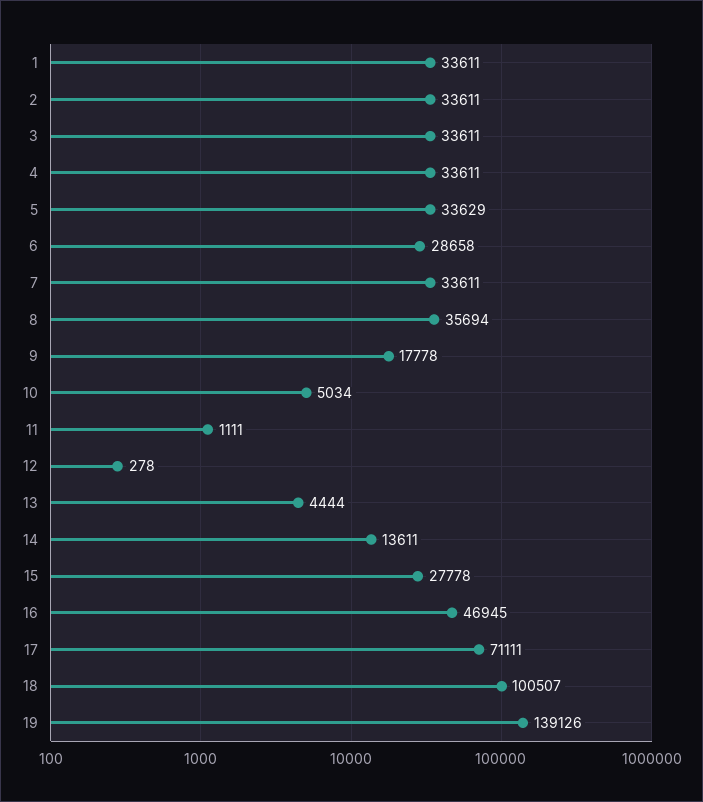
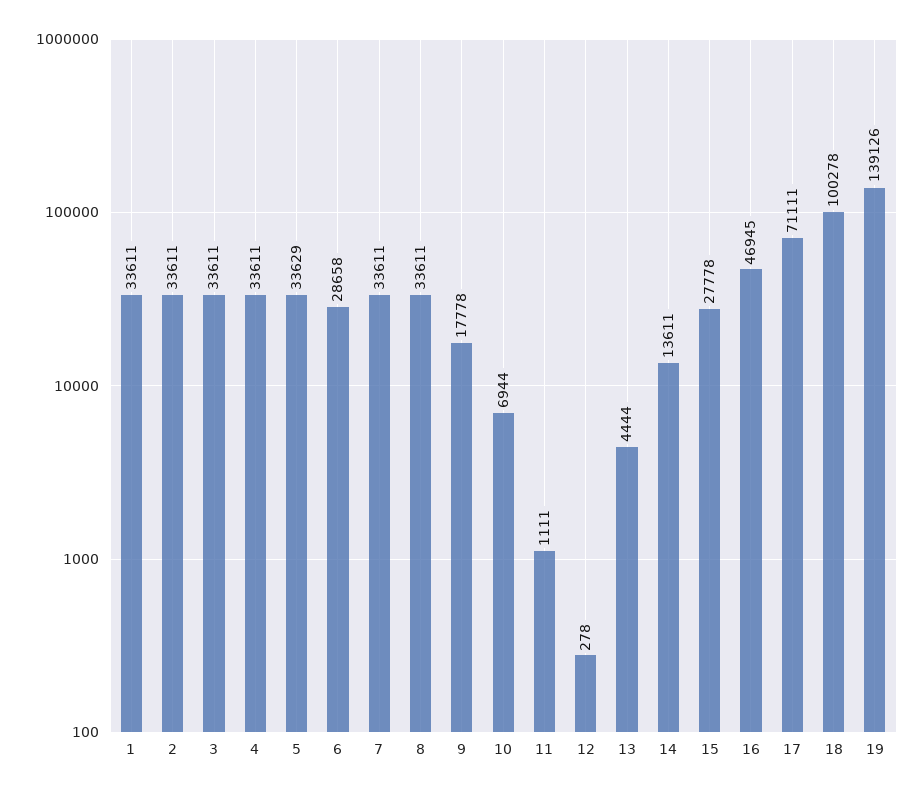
8: 35694 -> 33611
10: 5034 -> 6944
18: 100507 -> 100278

